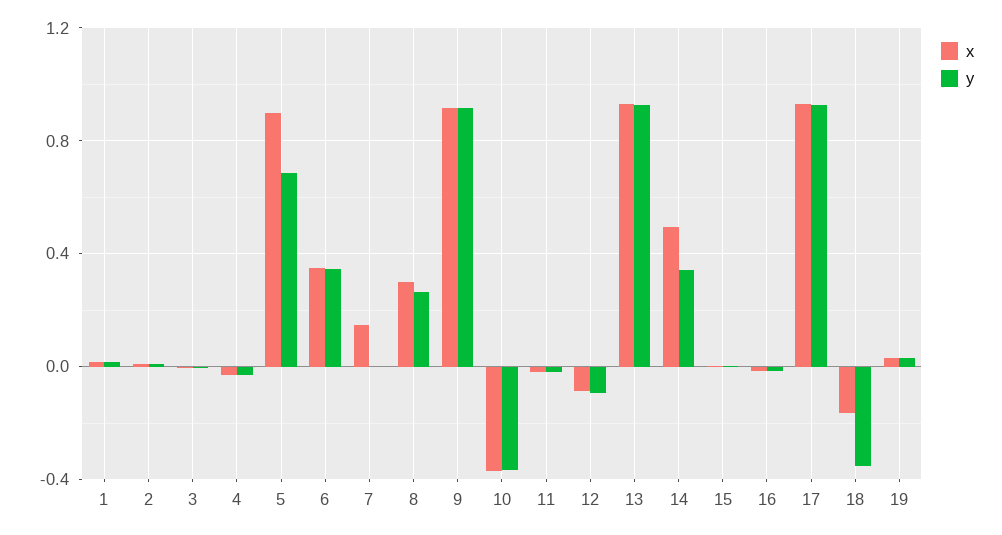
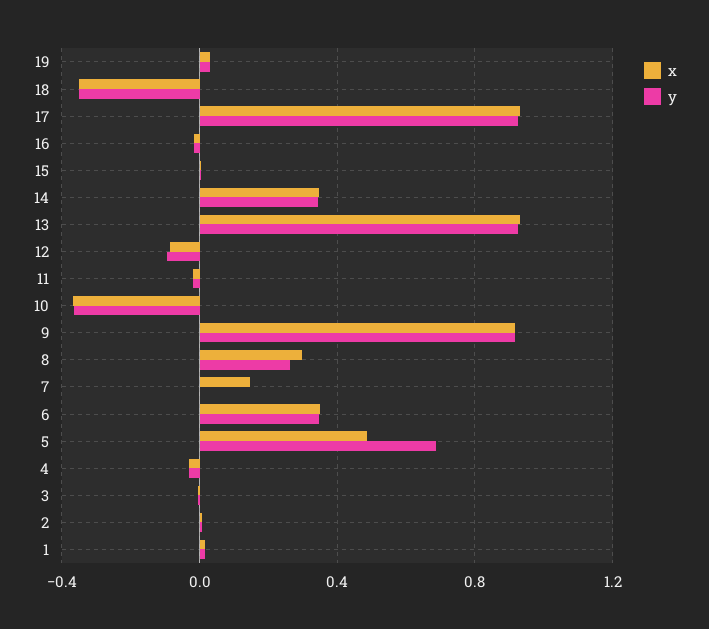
x, 5: 0.9 -> 0.5
x, 14: 0.5 -> 0.35
x, 18: -0.15 -> -0.35

